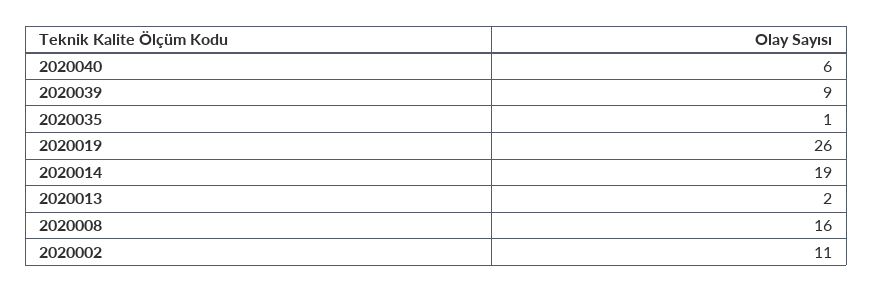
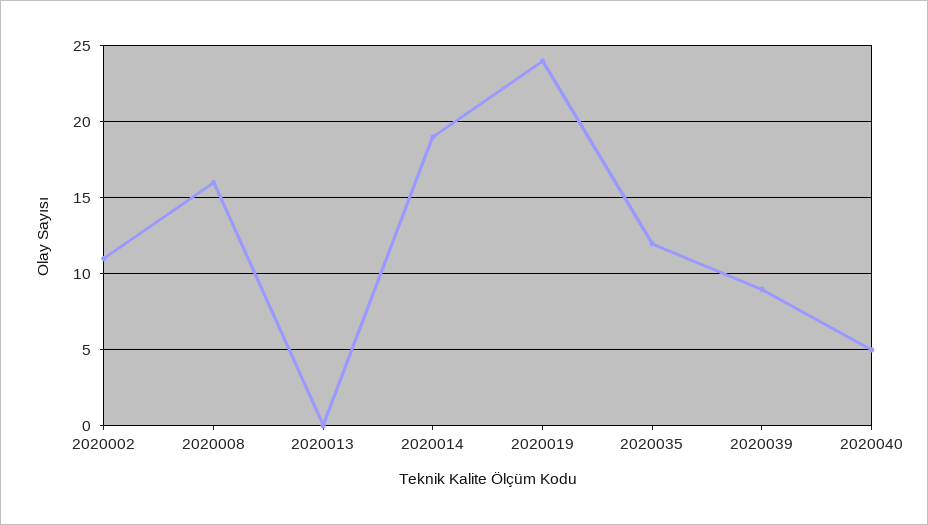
2020040: 6 -> 5
2020035: 1 -> 12
2020019: 26 -> 24
2020013: 2 -> 0

